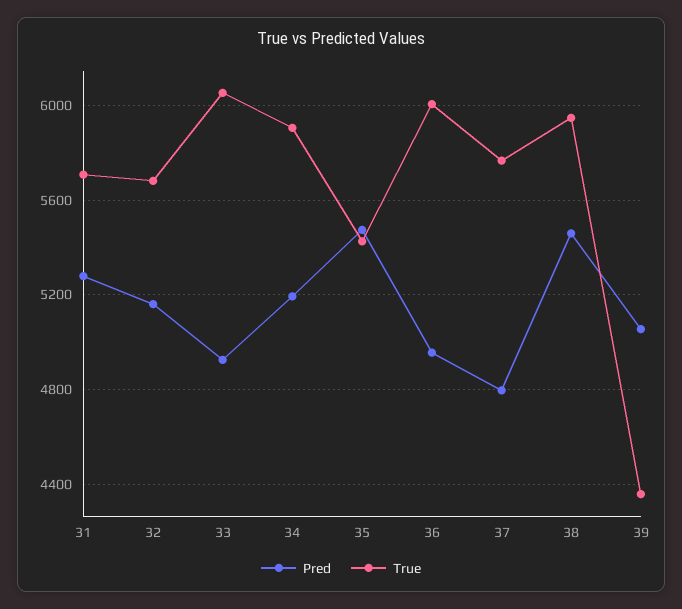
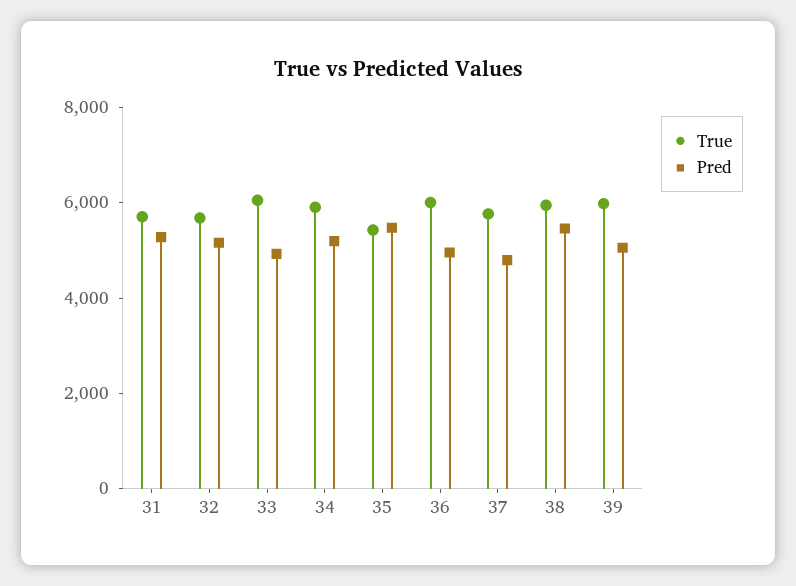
True, 39: 4350 -> 6000

